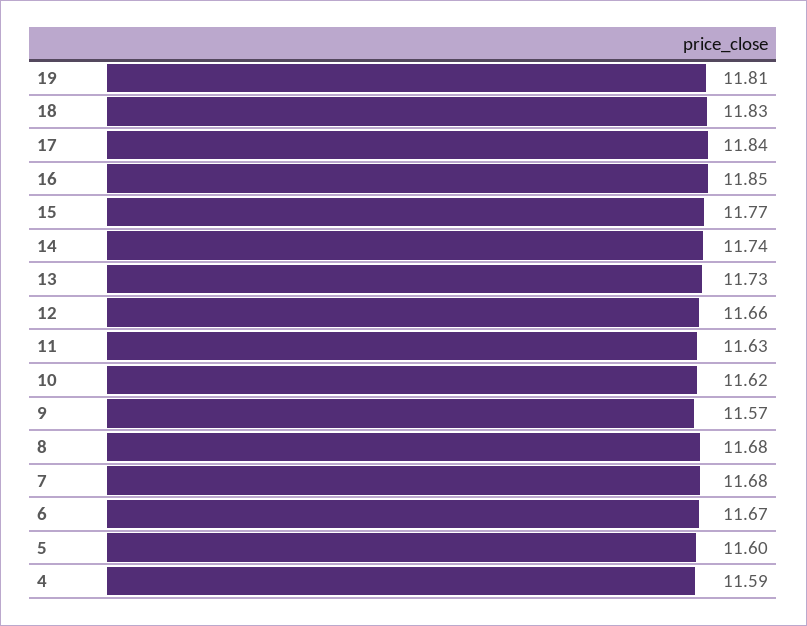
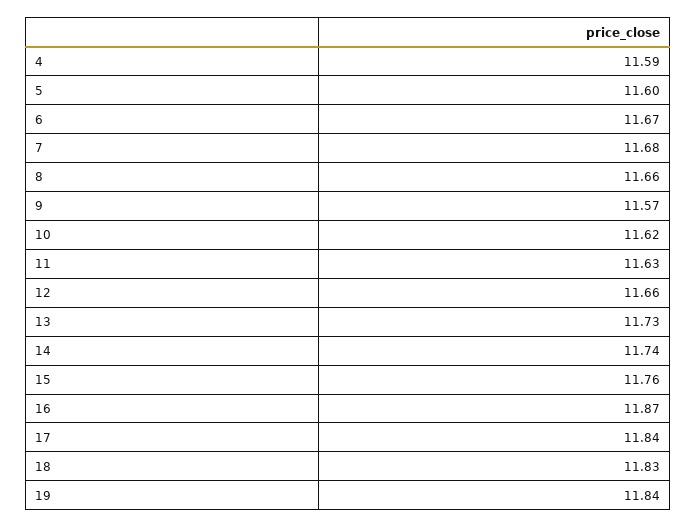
19: 11.81 -> 11.84
16: 11.85 -> 11.87
15: 11.77 -> 11.76
8: 11.68 -> 11.66

